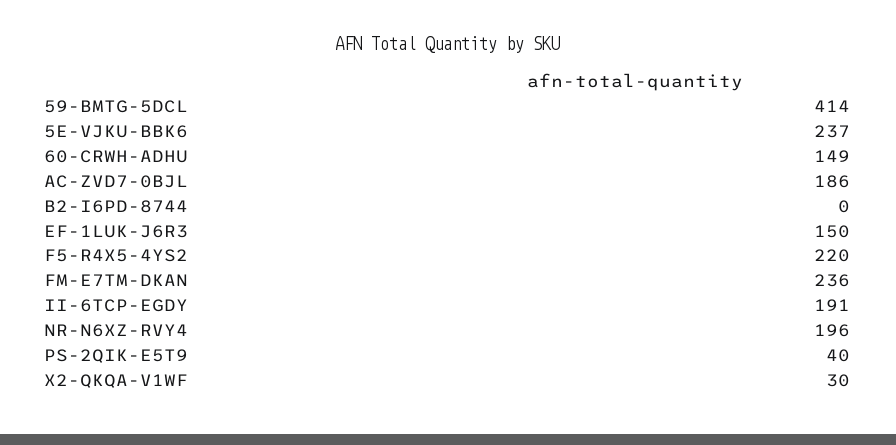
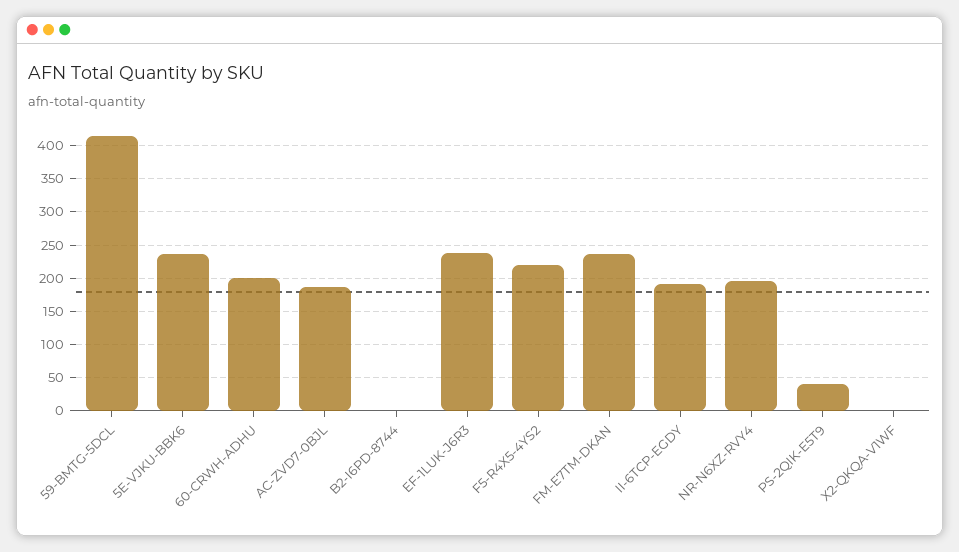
60-CRWH-ADHU: 149 -> 200
EF-1LUK-J6R3: 150 -> 240
X2-QKQA-V1WF: 30 -> 0

